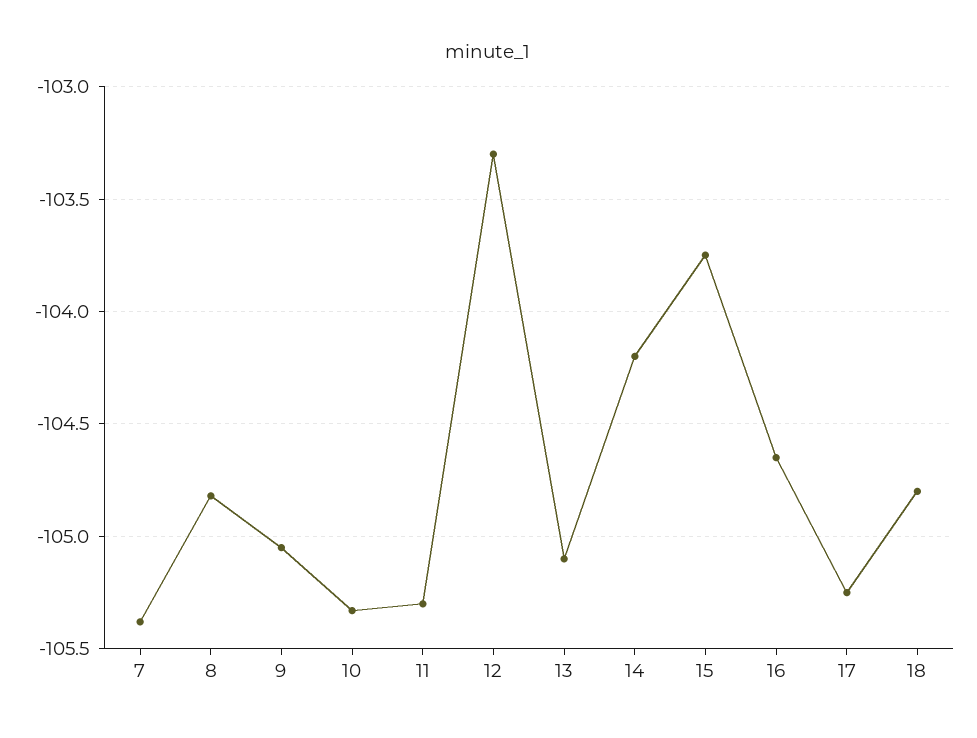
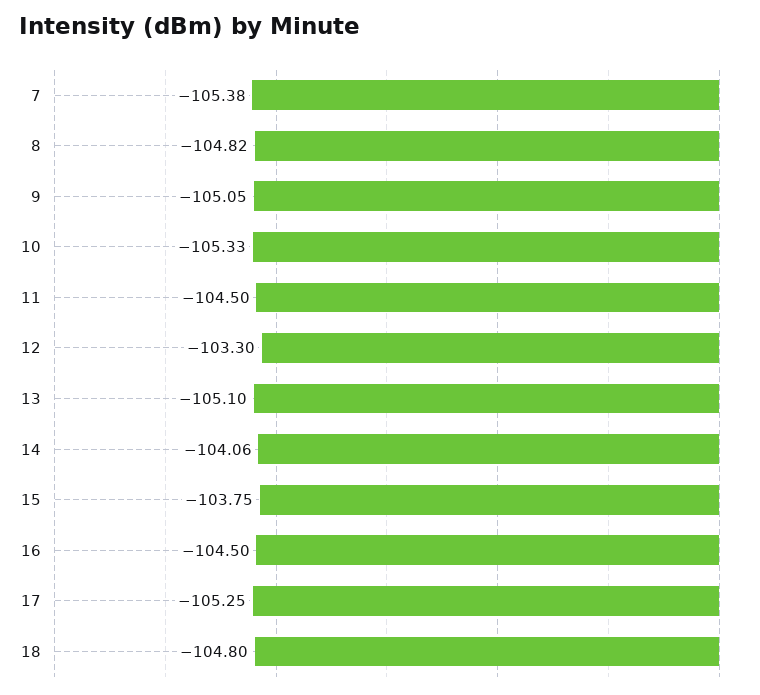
11: -105.3 -> -104.5
14: -104.2 -> -104.06
16: -104.65 -> -104.5

